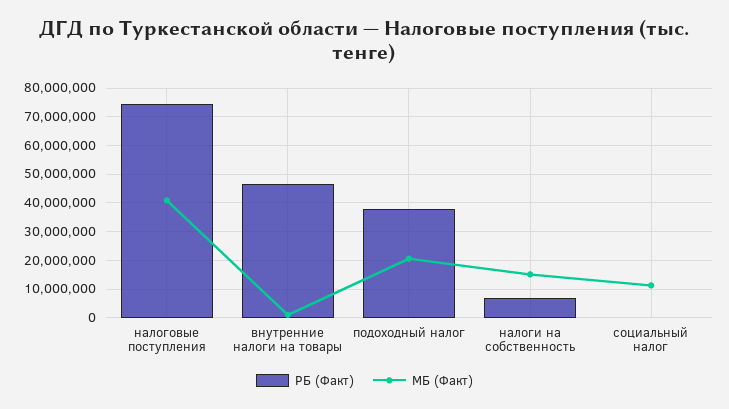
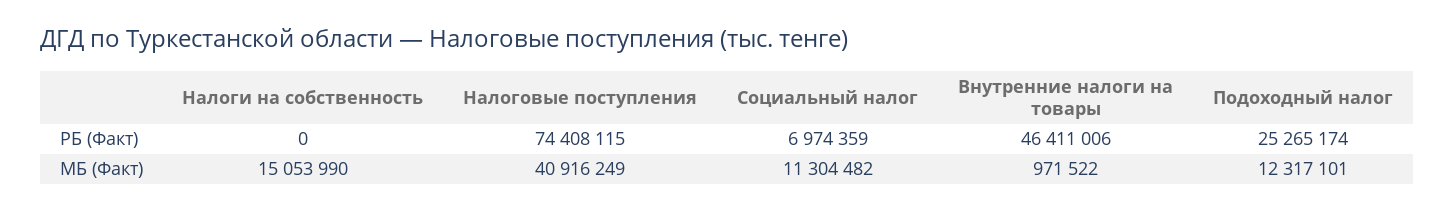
РБ (Факт), подоходный налог: 37500000 -> 25265174
МБ (Факт), подоходный налог: 20000000 -> 12317101
РБ (Факт), налоги на собственность: 7500000 -> 0
РБ (Факт), социальный налог: 0 -> 6974359

